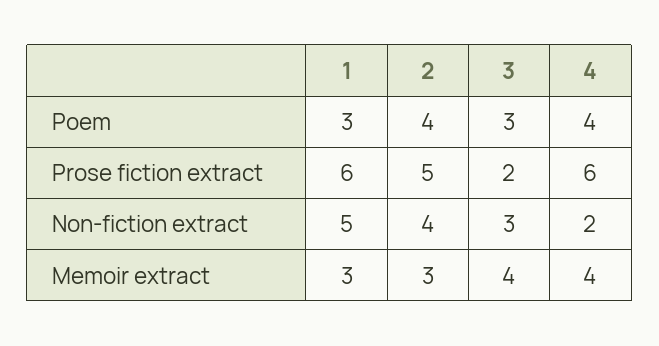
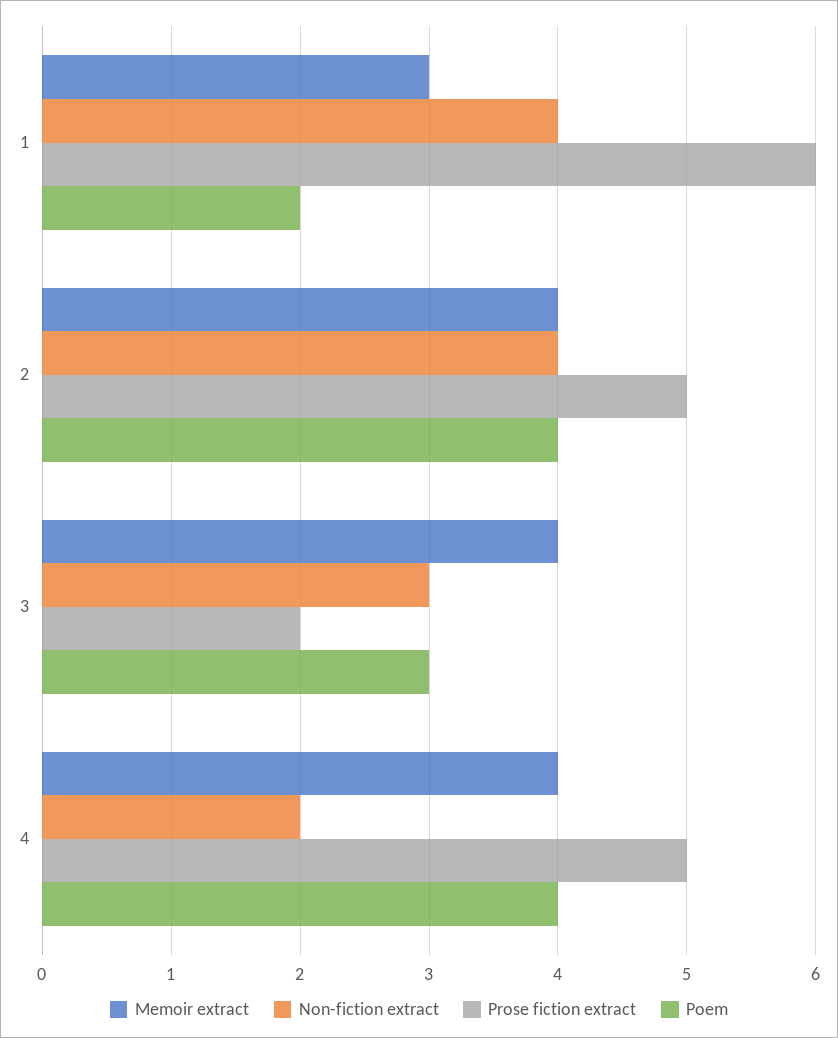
Poem, 1: 3 -> 2
Prose fiction extract, 4: 6 -> 5
Non-fiction extract, 1: 5 -> 4
Memoir extract, 2: 3 -> 4

